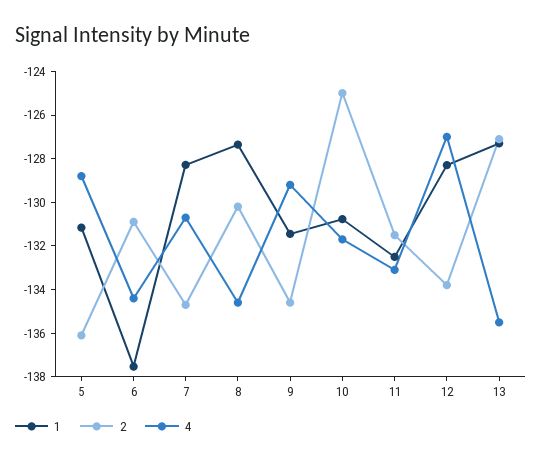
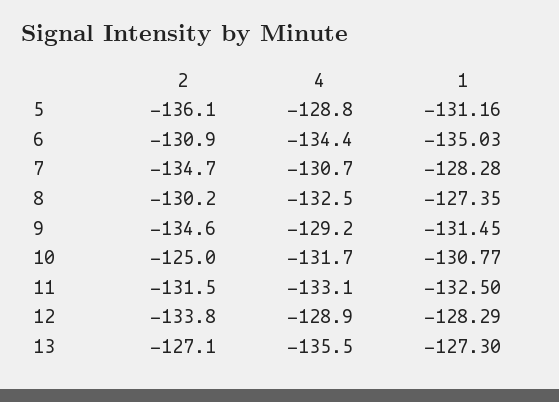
1, 6: -137.5 -> -135.03
4, 8: -134.5 -> -132.5
4, 12: -127 -> -128.9

